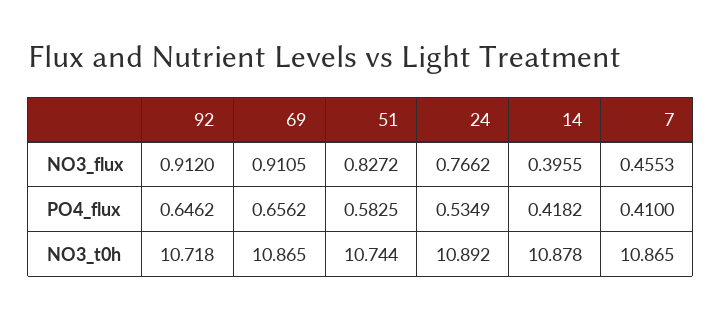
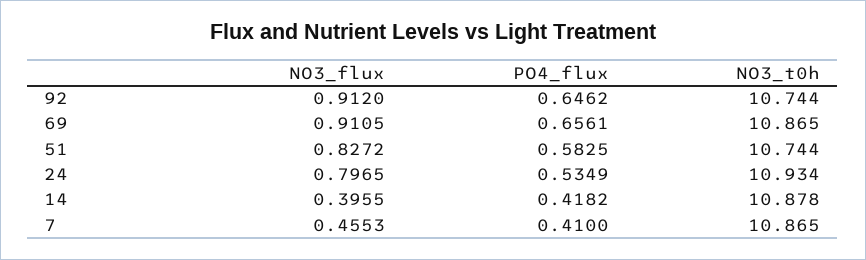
24, NO3_flux: 0.7662 -> 0.7965
69, PO4_flux: 0.6562 -> 0.6561
92, NO3_t0h: 10.718 -> 10.744
24, NO3_t0h: 10.892 -> 10.934

